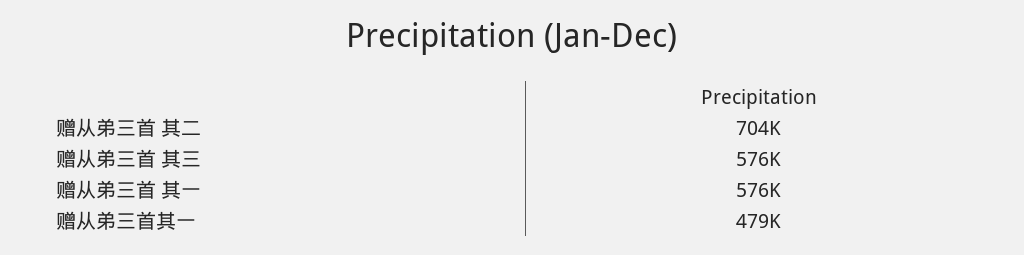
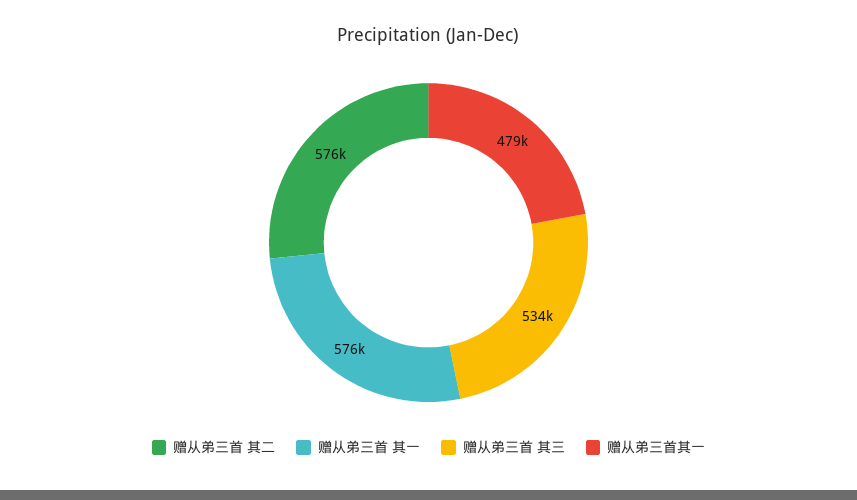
赠从弟三首 其二: 704000 -> 576000
赠从弟三首 其三: 576000 -> 534000

